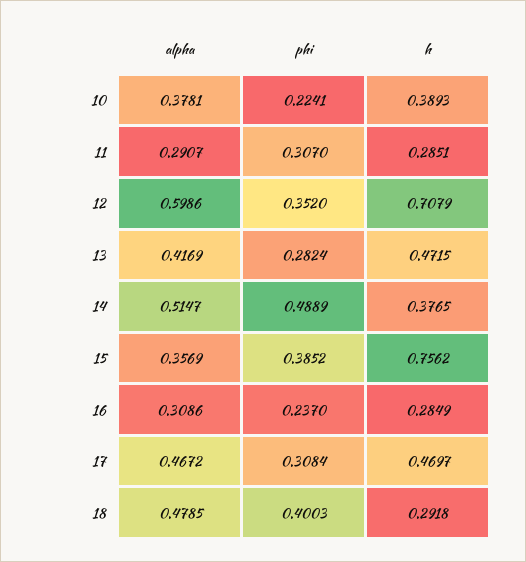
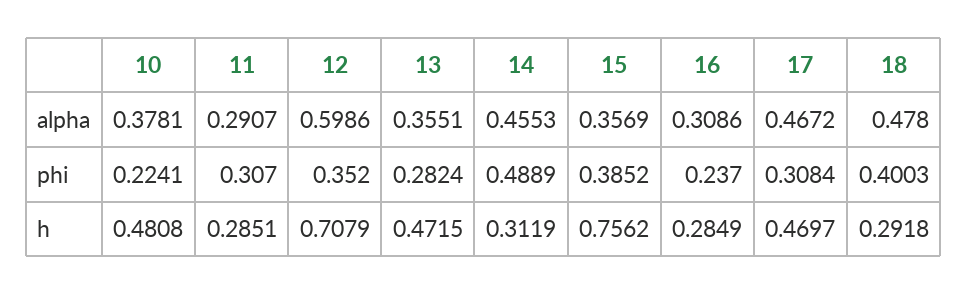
h, 10: 0.3893 -> 0.4808
alpha, 13: 0.4169 -> 0.3551
alpha, 14: 0.5147 -> 0.4553
h, 14: 0.3765 -> 0.3119
alpha, 18: 0.4785 -> 0.478

